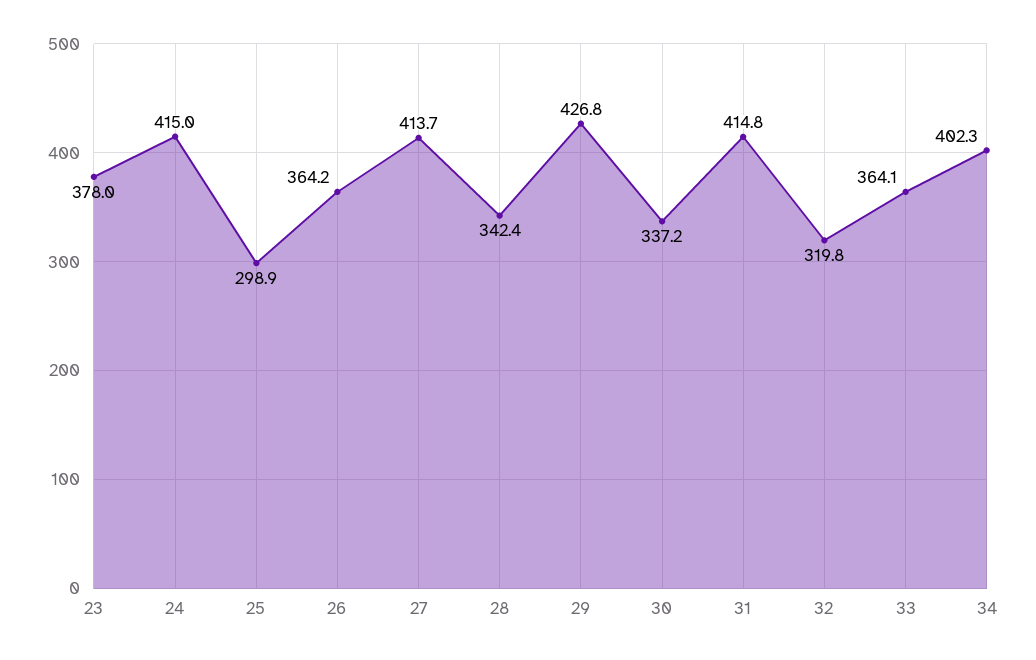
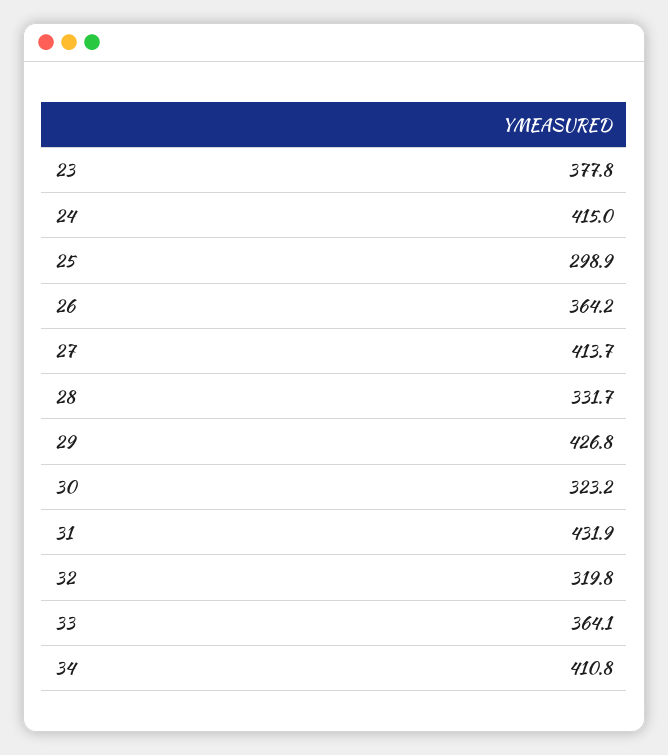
23: 378 -> 377.8
28: 342.4 -> 331.7
30: 337.2 -> 323.2
31: 414.8 -> 431.9
34: 402.3 -> 410.8

